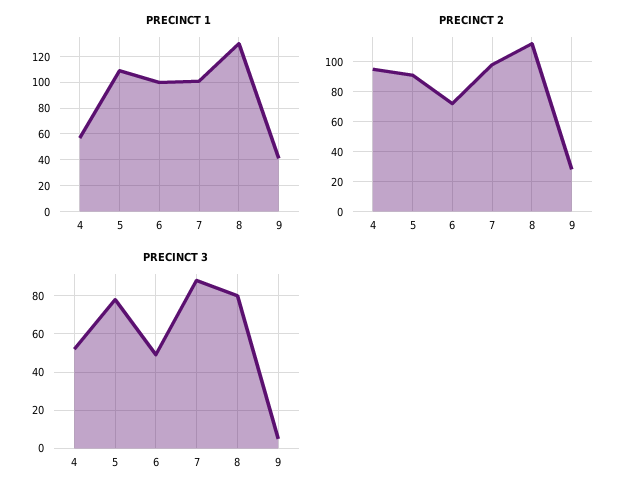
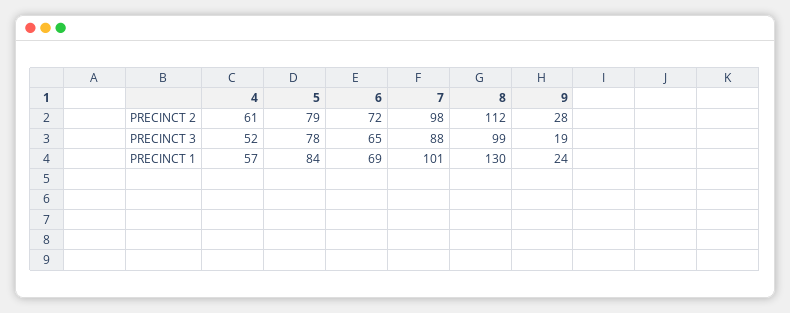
PRECINCT 1, 5: 110 -> 84
PRECINCT 1, 6: 100 -> 69
PRECINCT 1, 9: 40 -> 24
PRECINCT 2, 4: 95 -> 61
PRECINCT 2, 5: 90 -> 79
PRECINCT 3, 6: 50 -> 65
PRECINCT 3, 8: 80 -> 99
PRECINCT 3, 9: 5 -> 19

